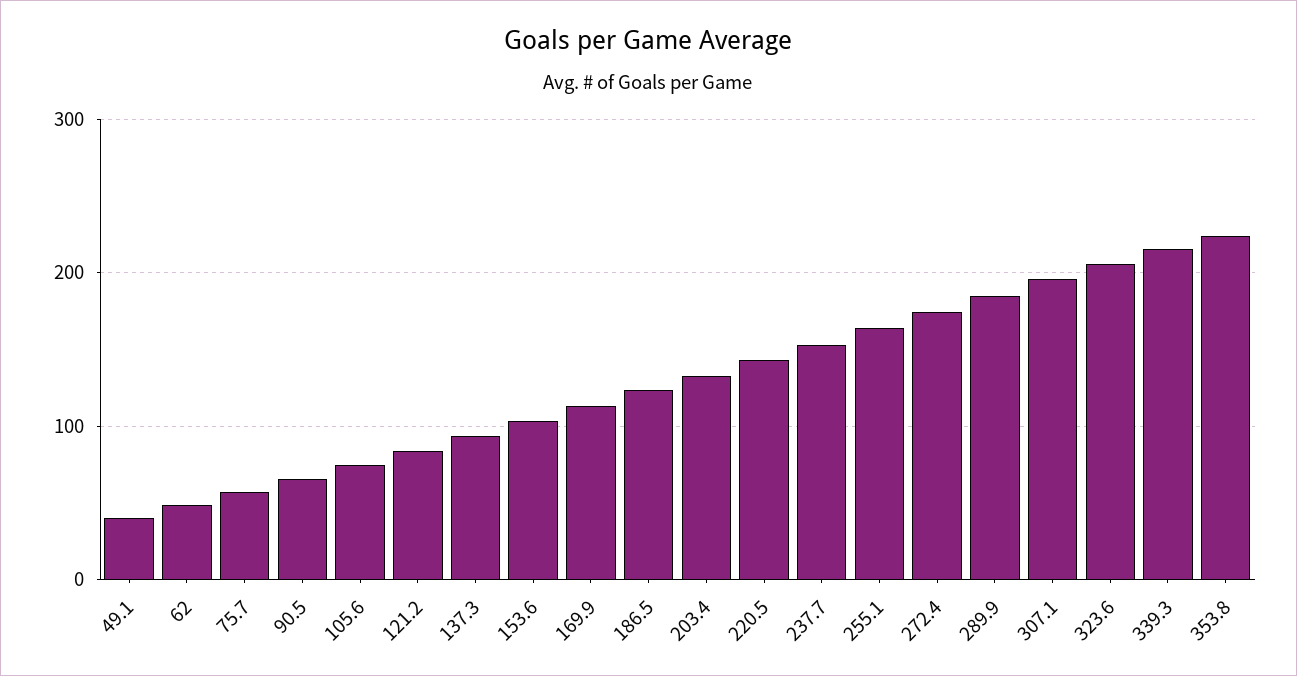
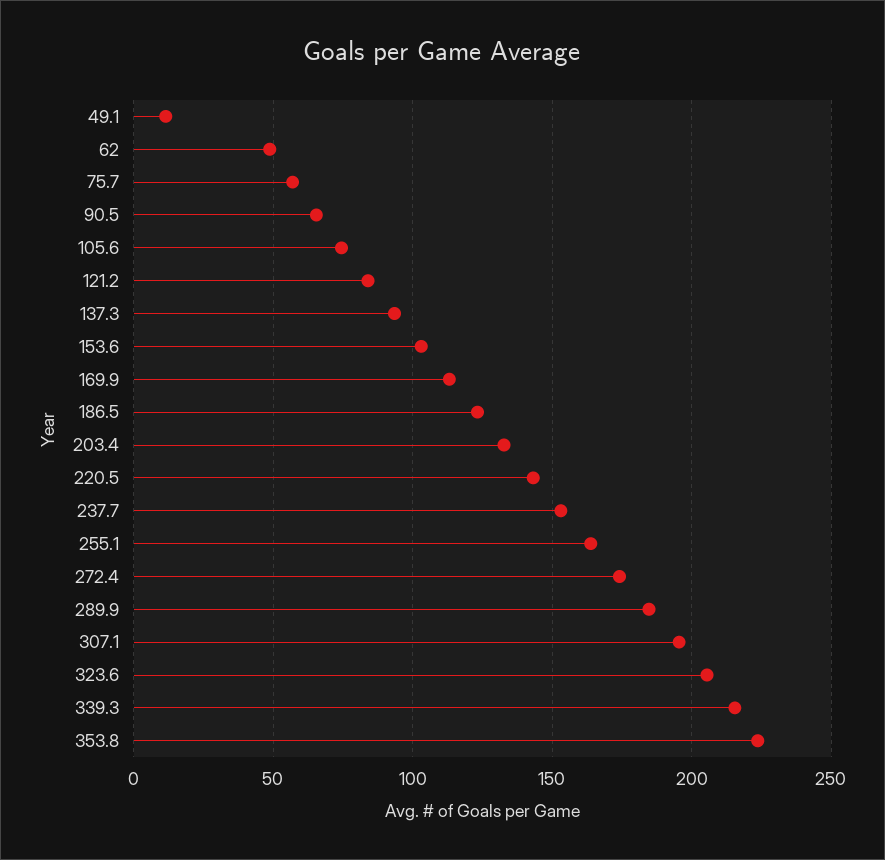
49.1: 40 -> 10

